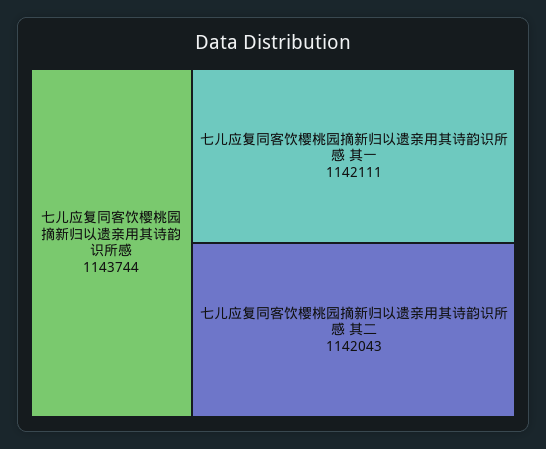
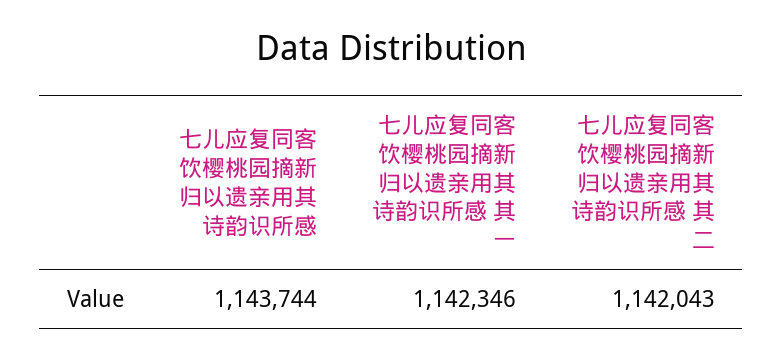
七儿应复同客饮樱桃园摘新归以遗亲用其诗韵识所感 其一: 1142111 -> 1142346

